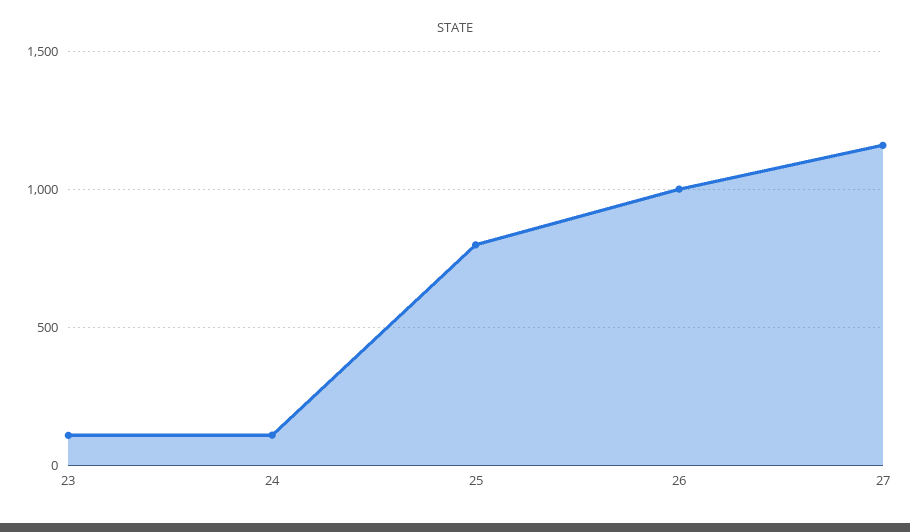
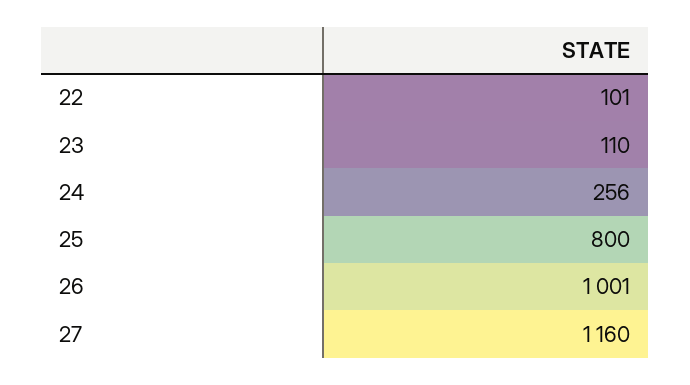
24: 100 -> 256
22: none -> 101

